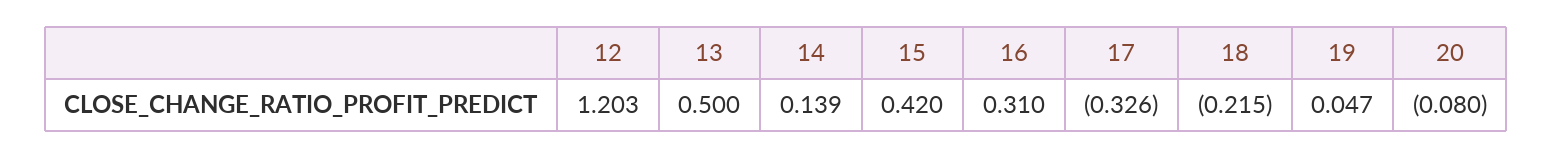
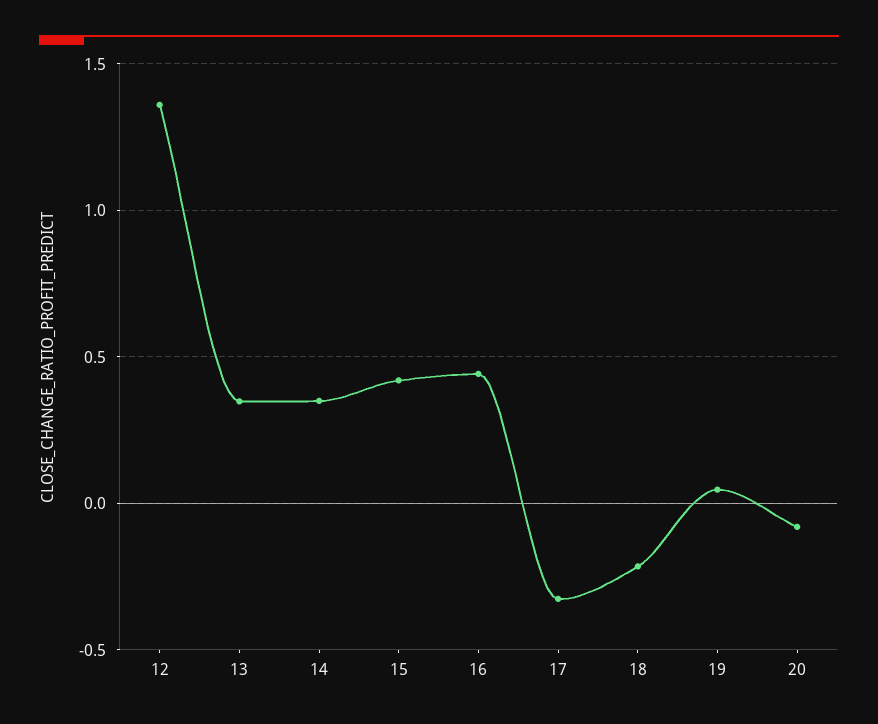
12: 1.203 -> 1.35
13: 0.5 -> 0.35
14: 0.139 -> 0.35
16: 0.31 -> 0.45

